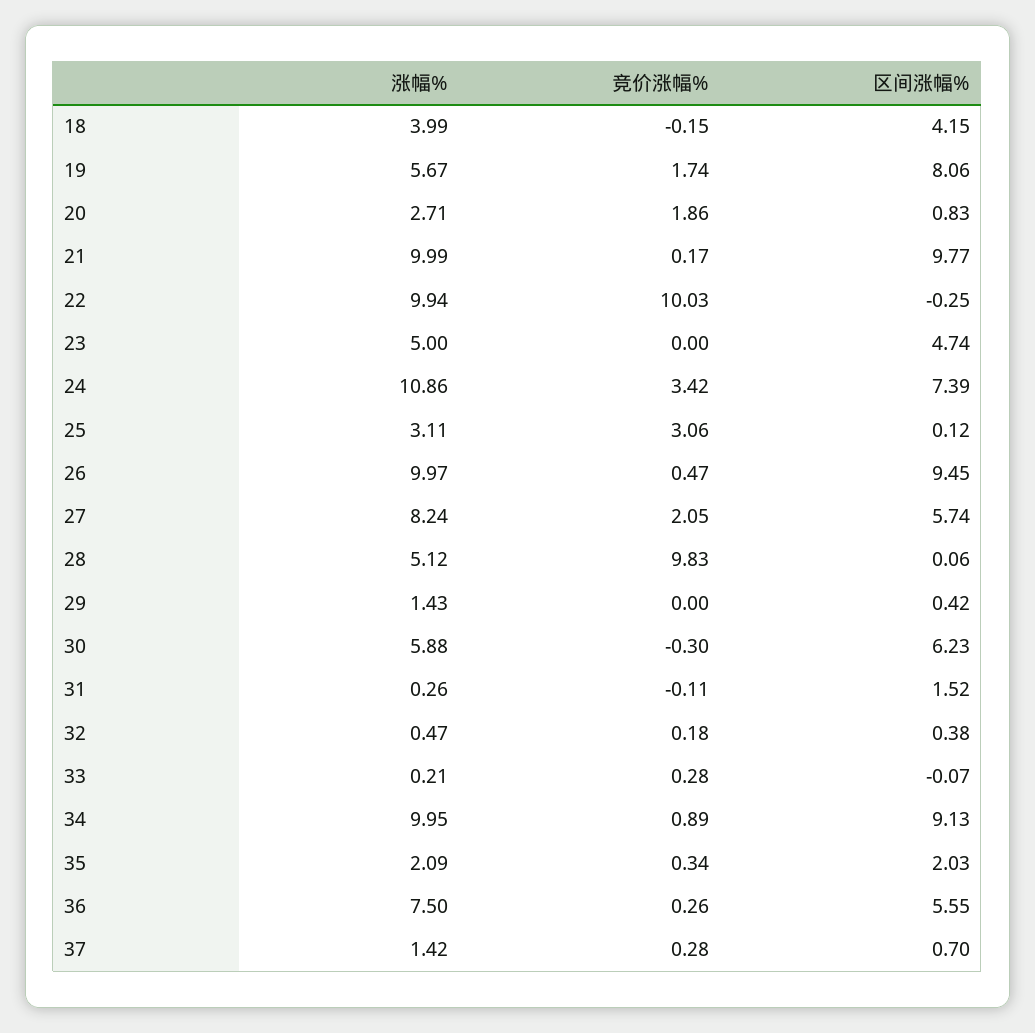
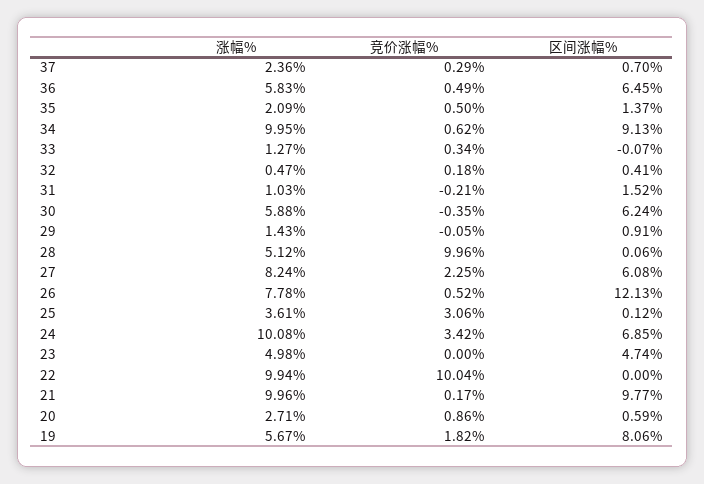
涨幅%, 18: 3.99 -> none
竞价涨幅%, 18: -0.15 -> none
区间涨幅%, 18: 4.15 -> none
竞价涨幅%, 19: 1.74 -> 1.82
竞价涨幅%, 20: 1.86 -> 0.86
区间涨幅%, 20: 0.83 -> 0.59
涨幅%, 21: 9.99 -> 9.96
竞价涨幅%, 22: 10.03 -> 10.04
区间涨幅%, 22: -0.25 -> 0
涨幅%, 23: 5 -> 4.98
涨幅%, 24: 10.86 -> 10.08
区间涨幅%, 24: 7.39 -> 6.85
涨幅%, 25: 3.11 -> 3.61
涨幅%, 26: 9.97 -> 7.78
竞价涨幅%, 26: 0.47 -> 0.52
区间涨幅%, 26: 9.45 -> 12.13
竞价涨幅%, 27: 2.05 -> 2.25
区间涨幅%, 27: 5.74 -> 6.08
竞价涨幅%, 28: 9.83 -> 9.96
竞价涨幅%, 29: 0 -> -0.05
区间涨幅%, 29: 0.42 -> 0.91
竞价涨幅%, 30: -0.3 -> -0.35
区间涨幅%, 30: 6.23 -> 6.24
涨幅%, 31: 0.26 -> 1.03
竞价涨幅%, 31: -0.11 -> -0.21
区间涨幅%, 32: 0.38 -> 0.41
涨幅%, 33: 0.21 -> 1.27
竞价涨幅%, 33: 0.28 -> 0.34
竞价涨幅%, 34: 0.89 -> 0.62
竞价涨幅%, 35: 0.34 -> 0.5
区间涨幅%, 35: 2.03 -> 1.37
涨幅%, 36: 7.5 -> 5.83
竞价涨幅%, 36: 0.26 -> 0.49
区间涨幅%, 36: 5.55 -> 6.45
涨幅%, 37: 1.42 -> 2.36
竞价涨幅%, 37: 0.28 -> 0.29

